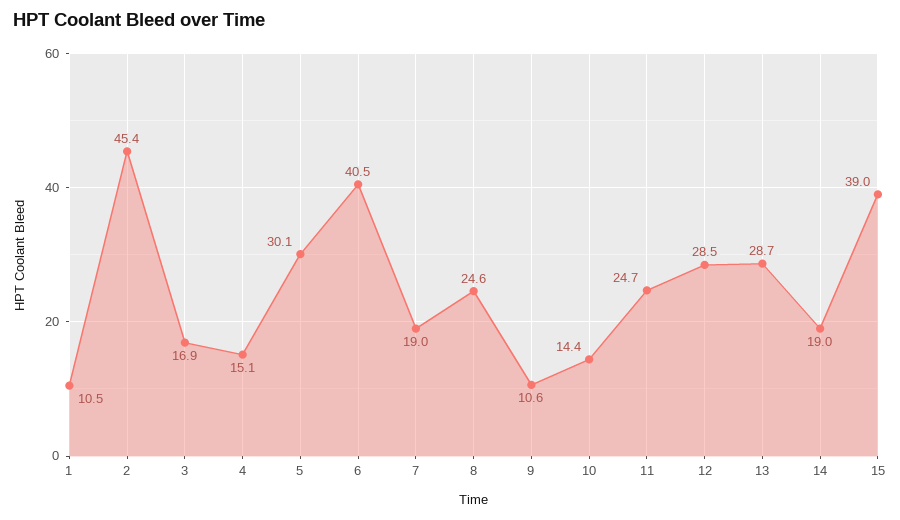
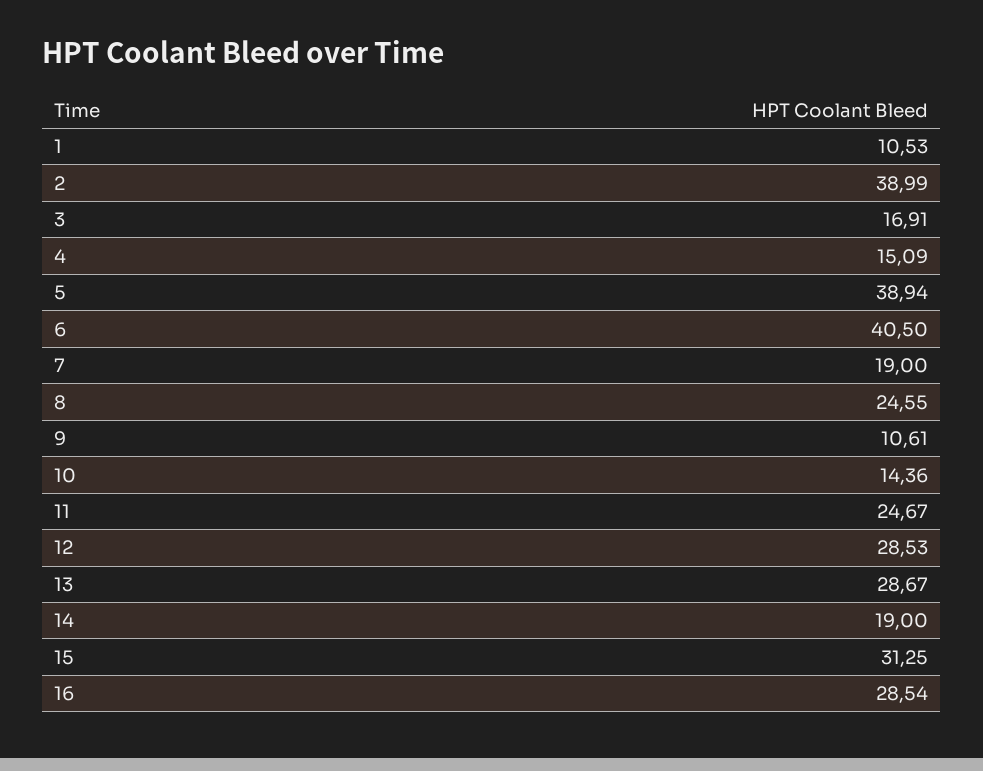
2: 45.4 -> 38.99
5: 30.1 -> 38.94
15: 39 -> 31.25
16: none -> 28.54

